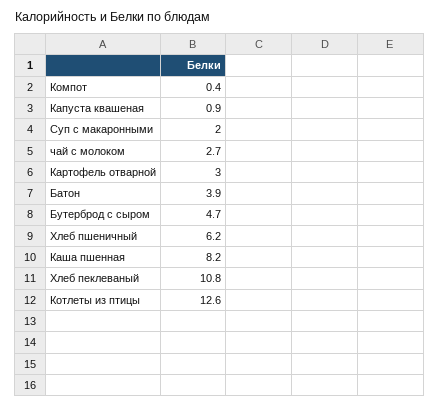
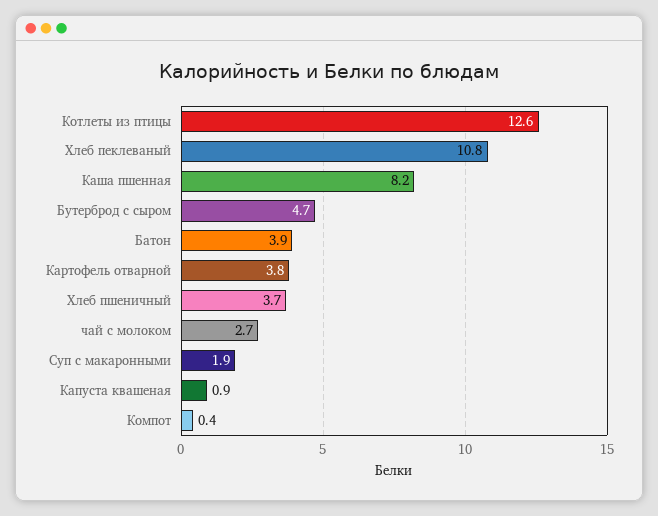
Суп с макаронными: 2 -> 1.9
Картофель отварной: 3 -> 3.8
Хлеб пшеничный: 6.2 -> 3.7

